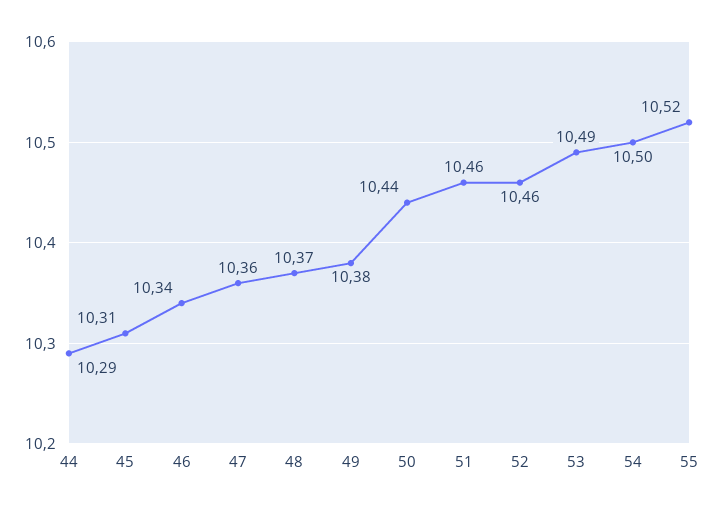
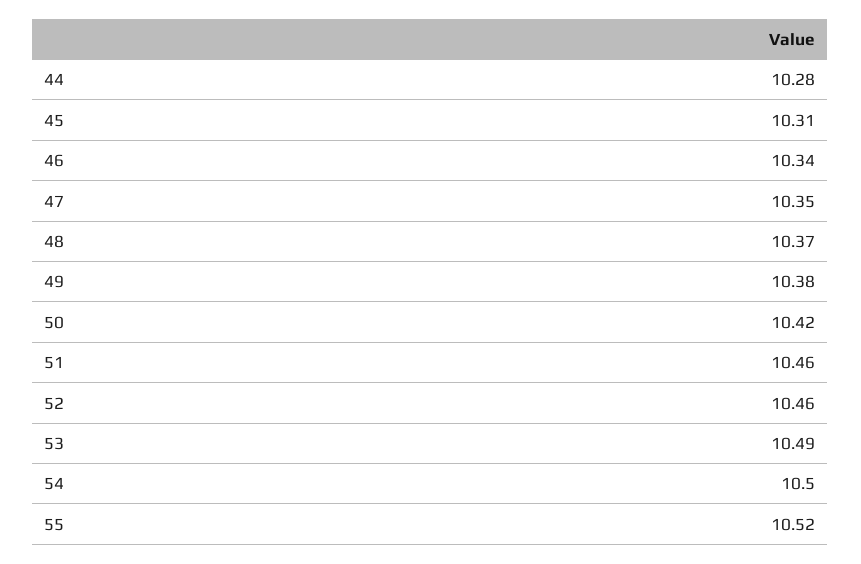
44: 10.29 -> 10.28
47: 10.36 -> 10.35
50: 10.44 -> 10.42

